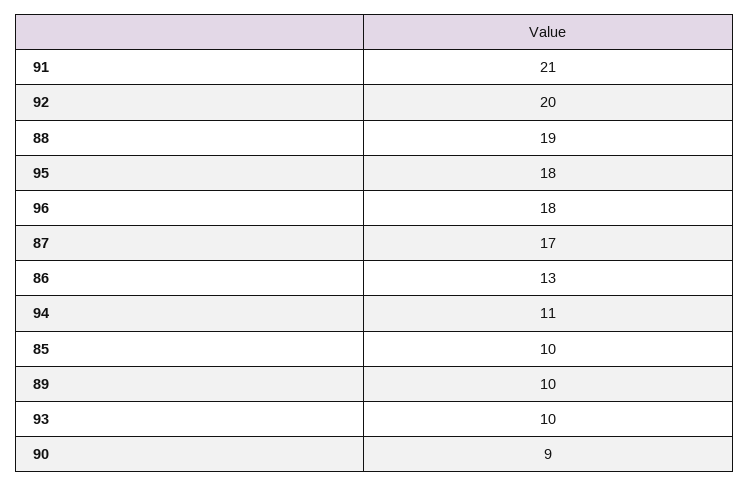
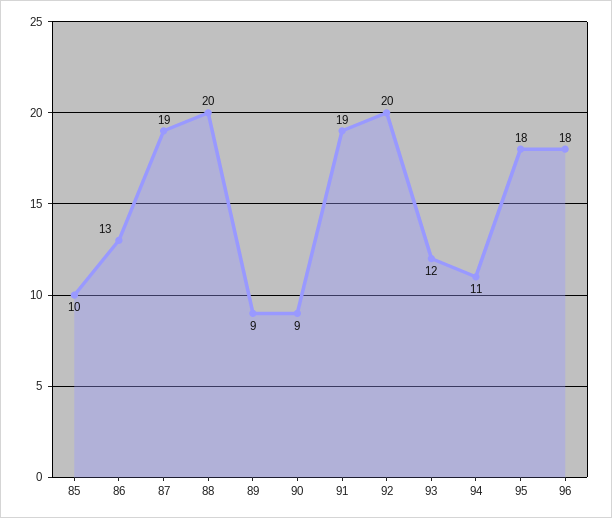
91: 21 -> 19
88: 19 -> 20
87: 17 -> 19
89: 10 -> 9
93: 10 -> 12

